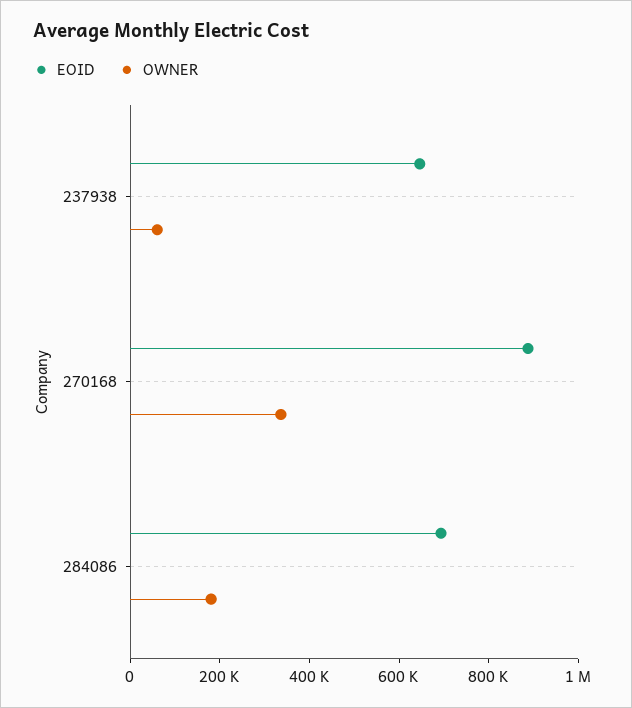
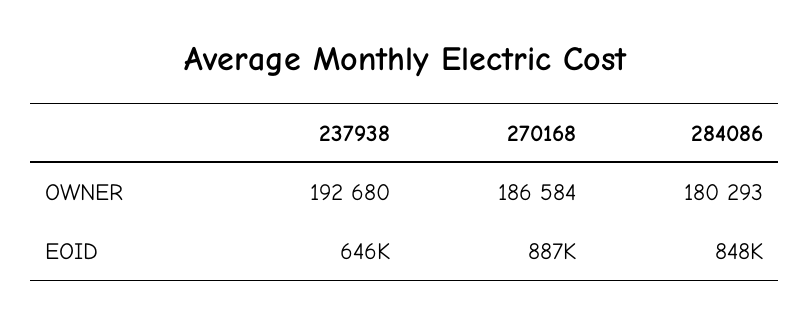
OWNER, 237938: 50000 -> 192680
OWNER, 270168: 350000 -> 186584
EOID, 284086: 700000 -> 848000

